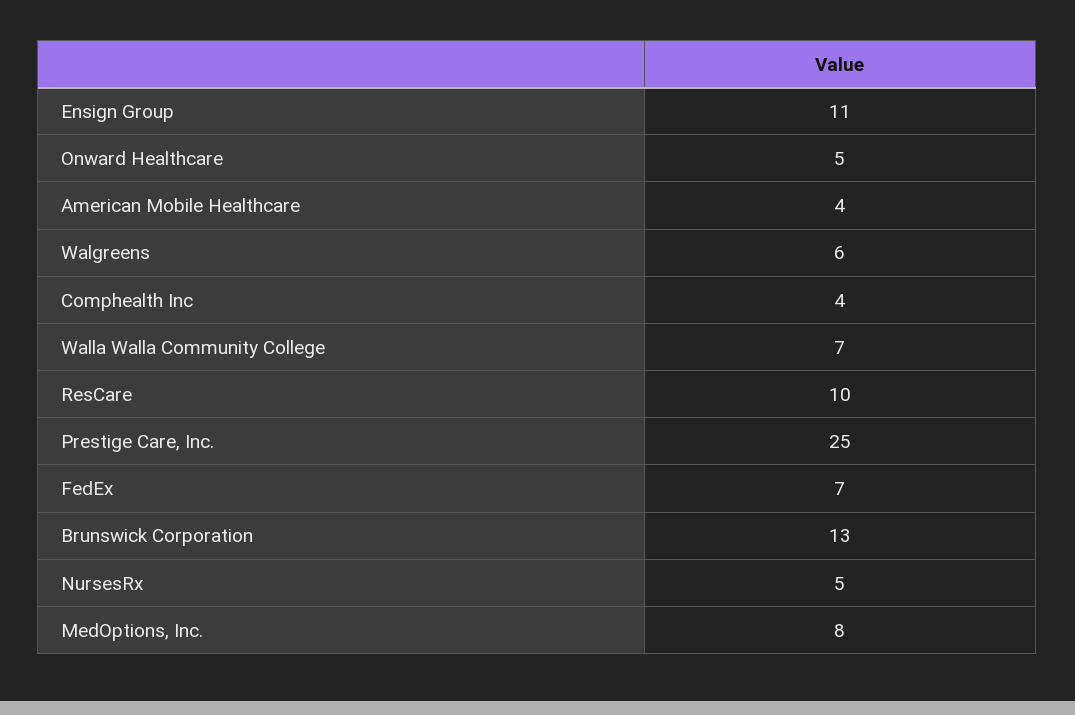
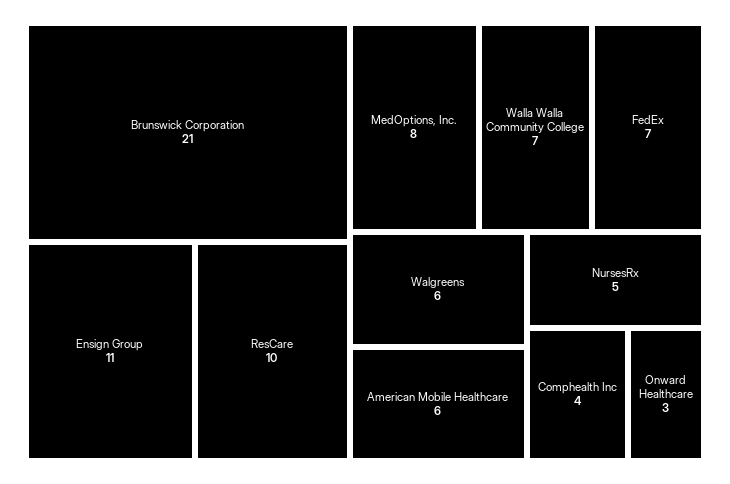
Onward Healthcare: 5 -> 3
American Mobile Healthcare: 4 -> 6
Prestige Care, Inc.: 25 -> none
Brunswick Corporation: 13 -> 21

